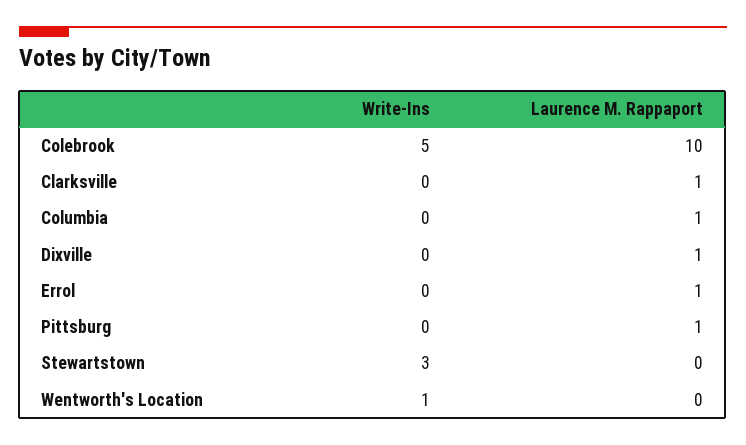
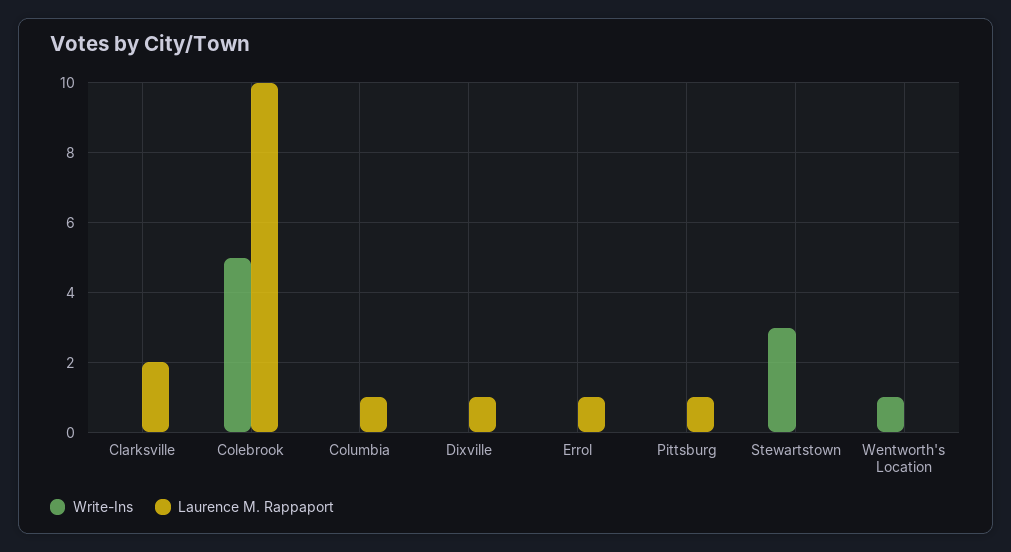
Laurence M. Rappaport, Clarksville: 1 -> 2

